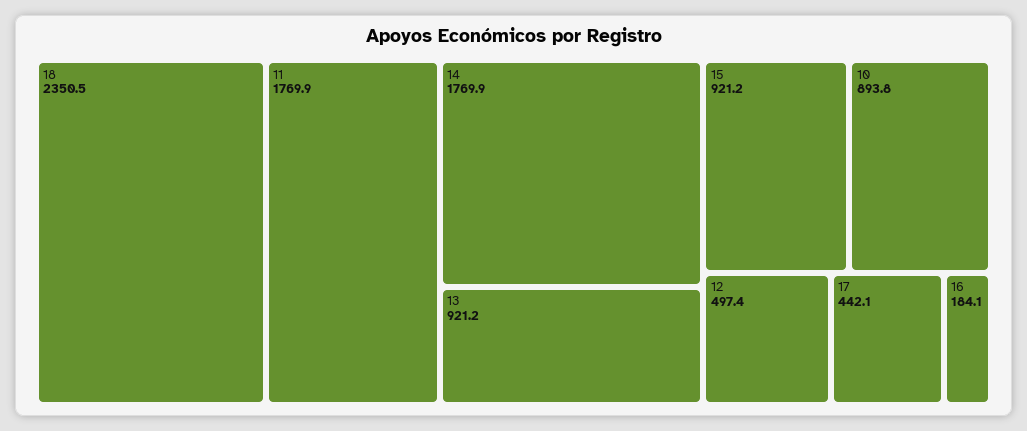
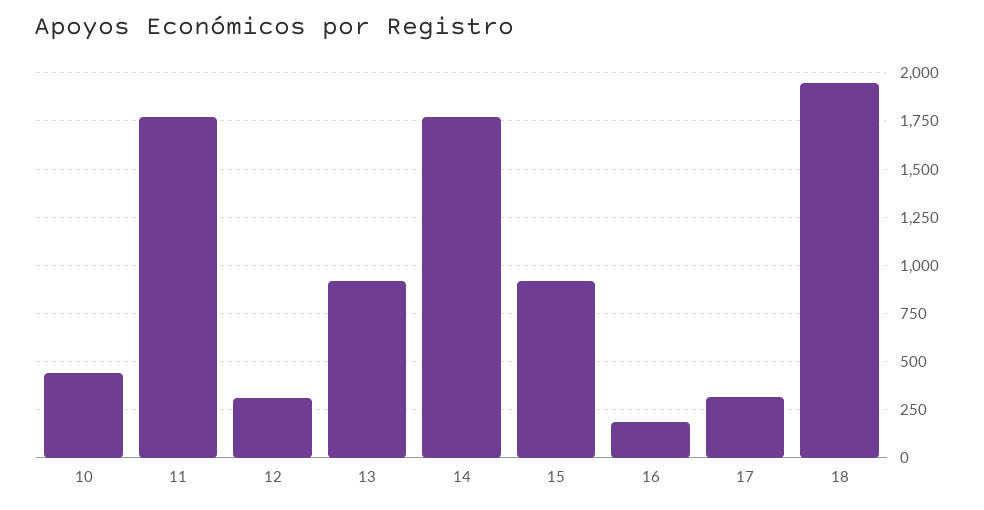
18: 2350.5 -> 1950
10: 893.8 -> 450
12: 497.4 -> 300
17: 442.1 -> 300

